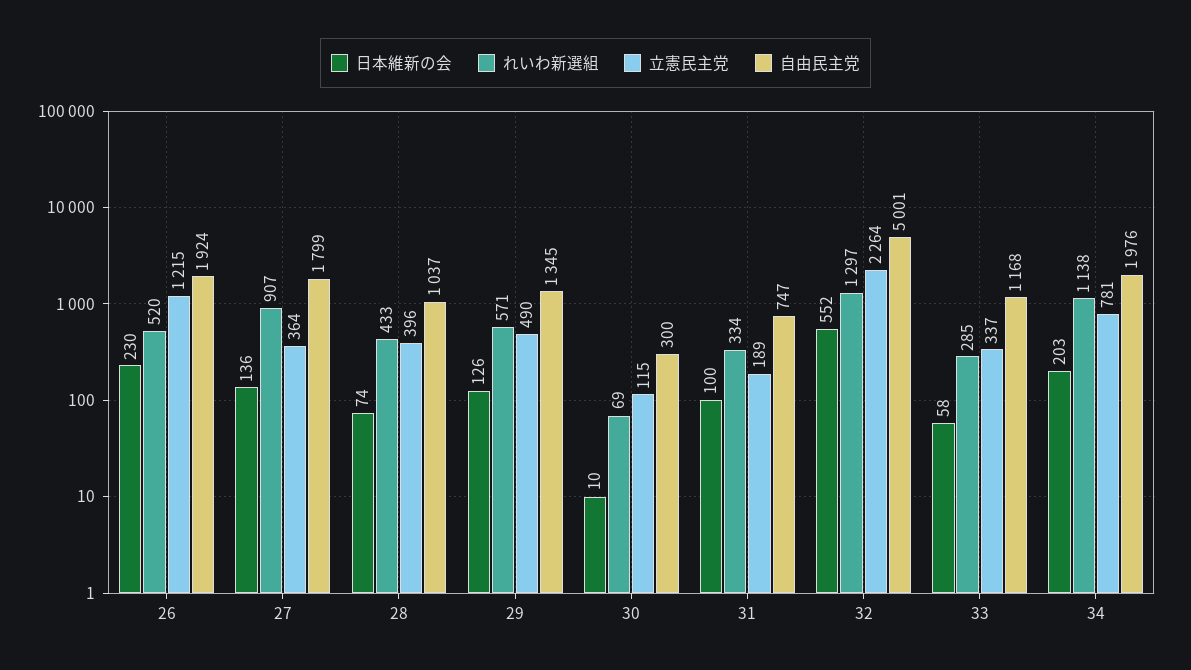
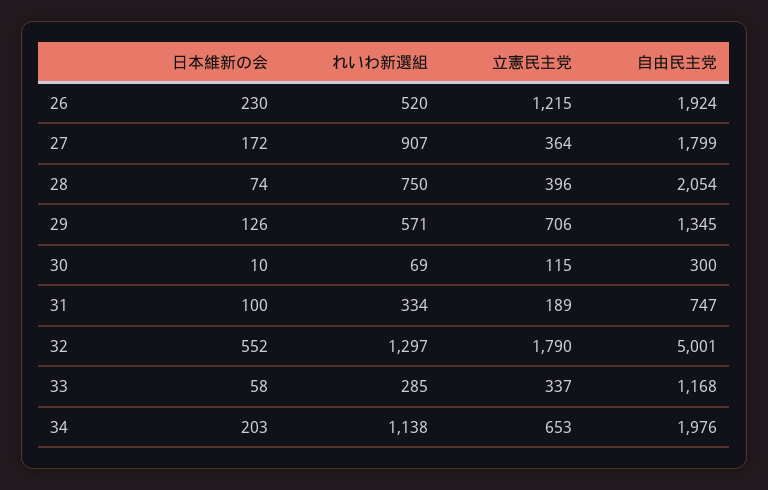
日本維新の会, 27: 136 -> 172
れいわ新選組, 28: 433 -> 750
自由民主党, 28: 1037 -> 2054
立憲民主党, 29: 490 -> 706
立憲民主党, 32: 2264 -> 1790
立憲民主党, 34: 781 -> 653

